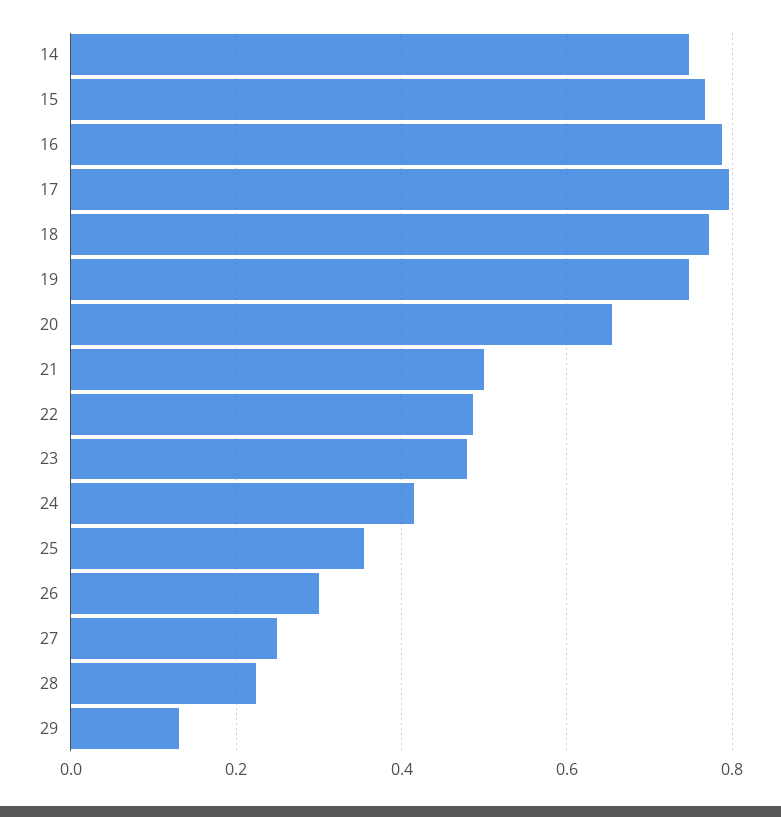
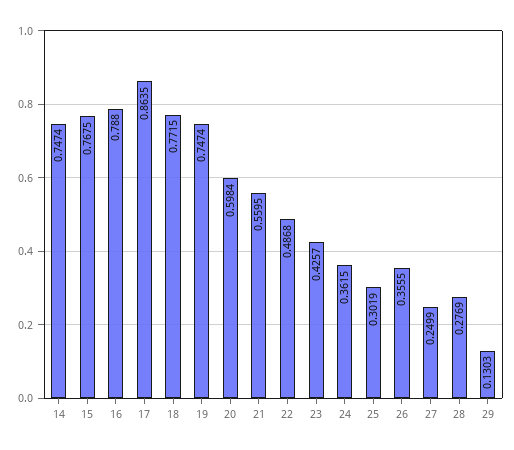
17: 0.8 -> 0.8635
20: 0.66 -> 0.5984
21: 0.5 -> 0.5595
23: 0.48 -> 0.4257
24: 0.42 -> 0.3615
25: 0.36 -> 0.3019
26: 0.3 -> 0.3555
28: 0.22 -> 0.2769

